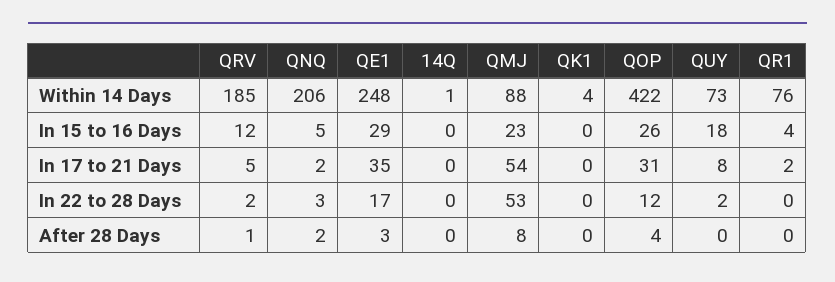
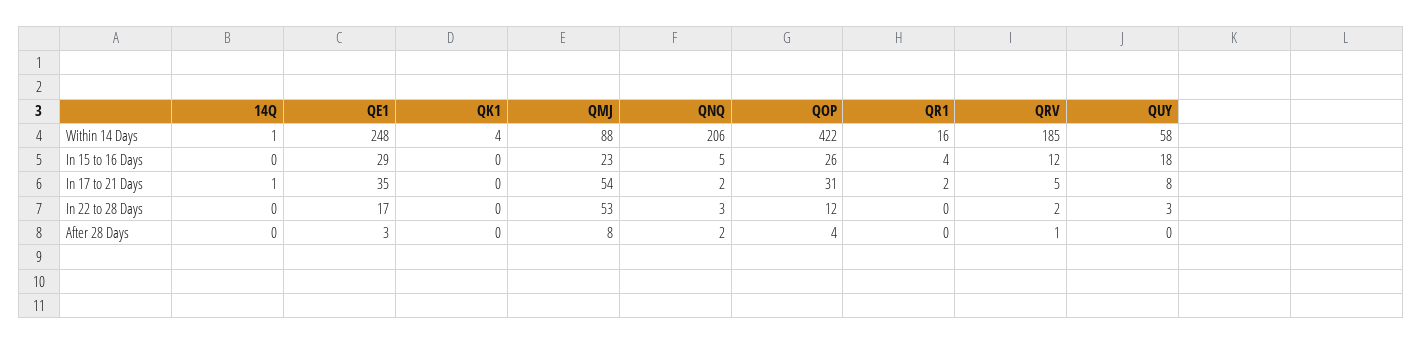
QUY, Within 14 Days: 73 -> 58
QR1, Within 14 Days: 76 -> 16
14Q, In 17 to 21 Days: 0 -> 1
QUY, In 22 to 28 Days: 2 -> 3

